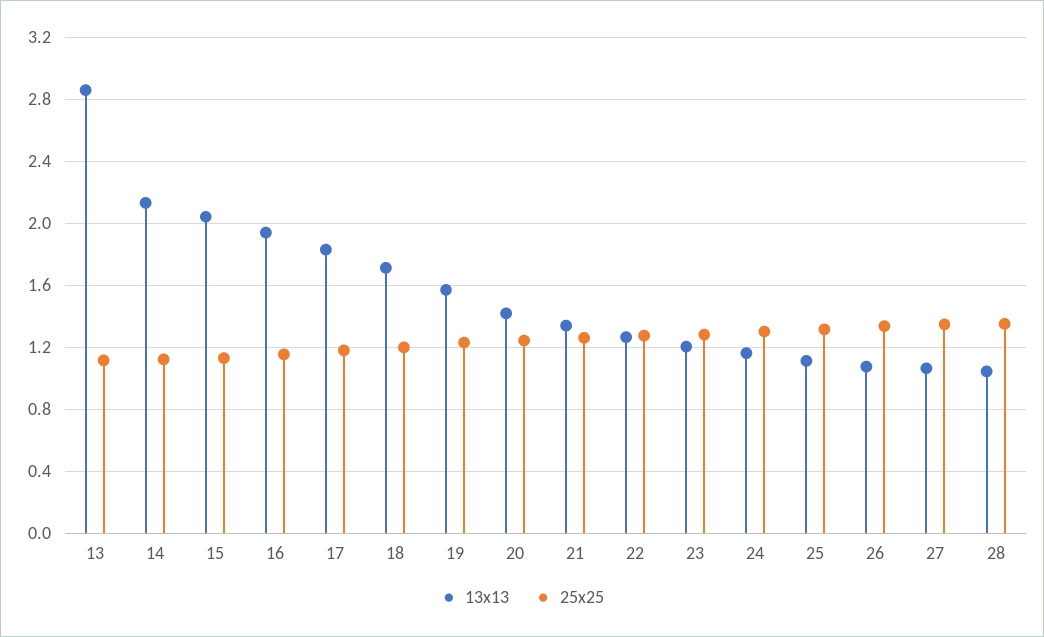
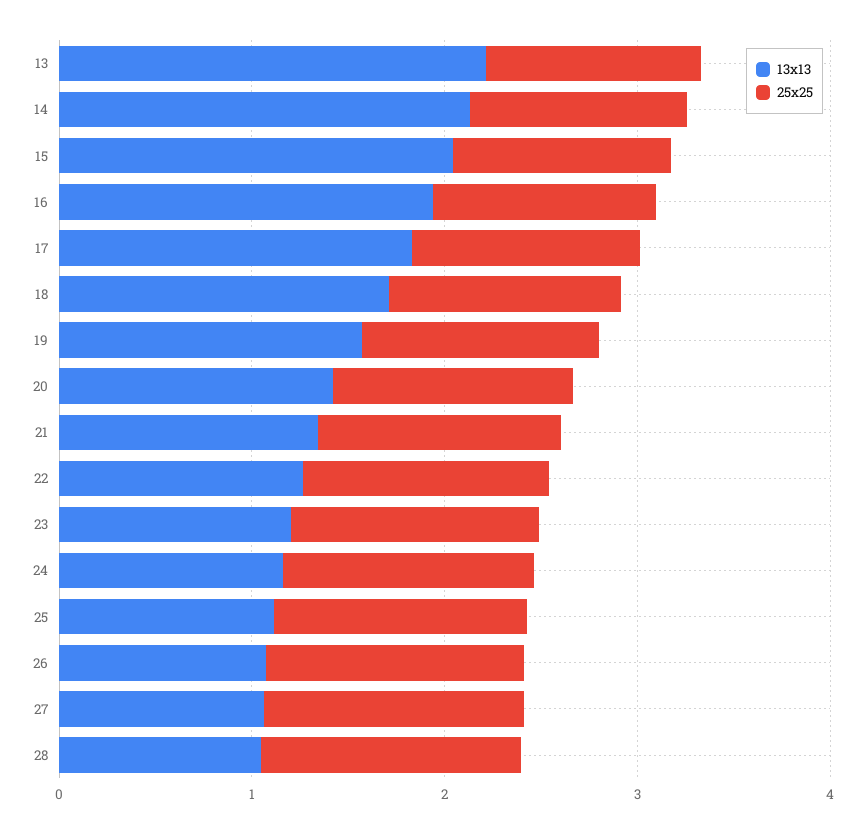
13x13, 13: 2.85 -> 2.2

